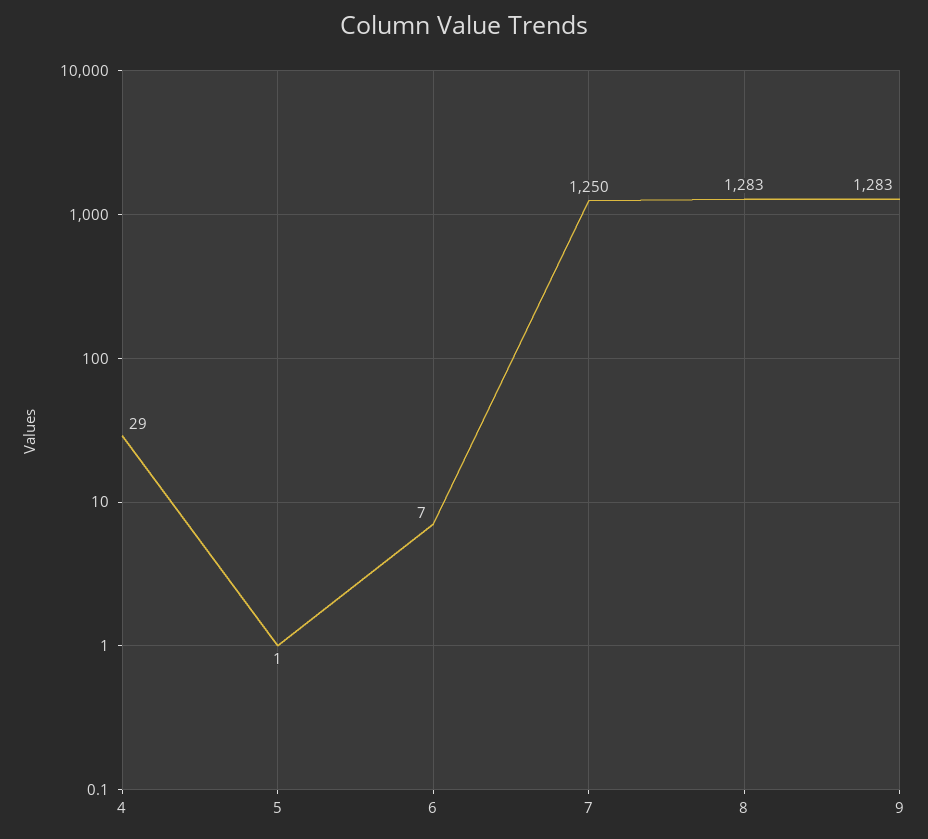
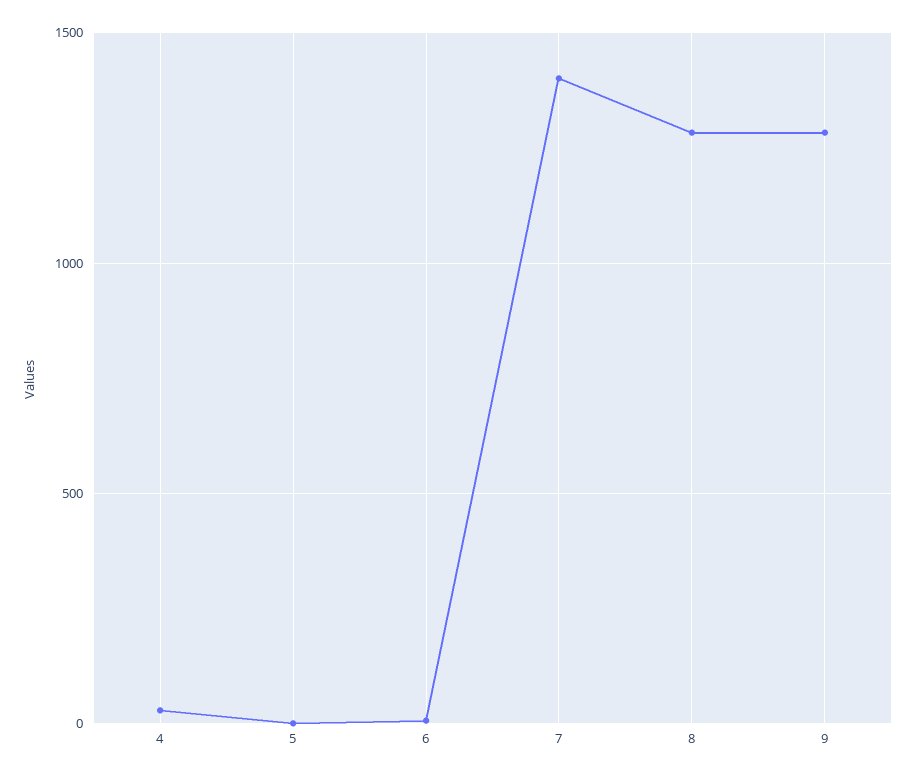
7: 1250 -> 1400

